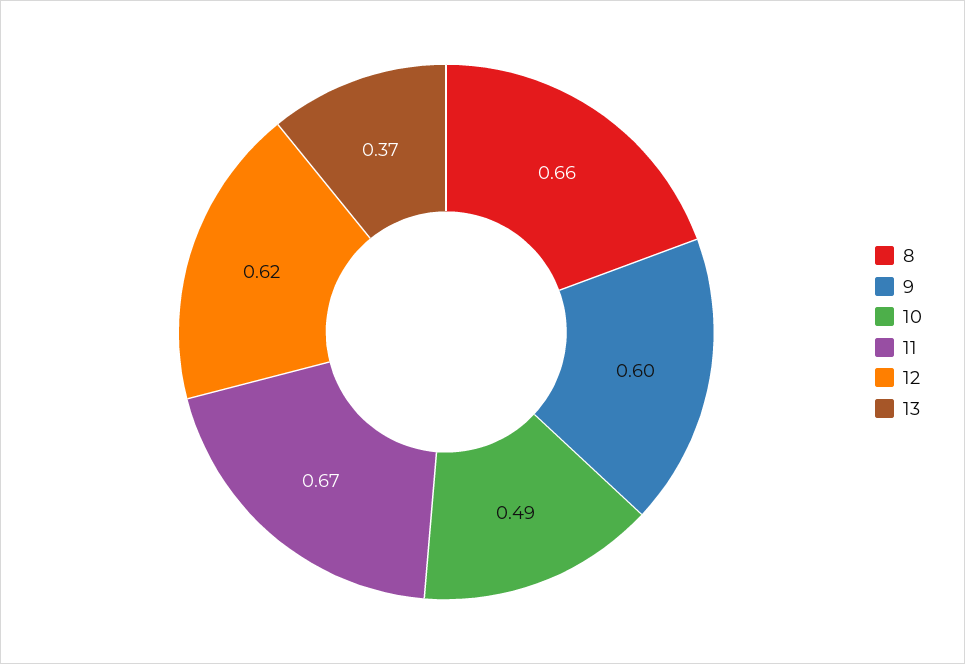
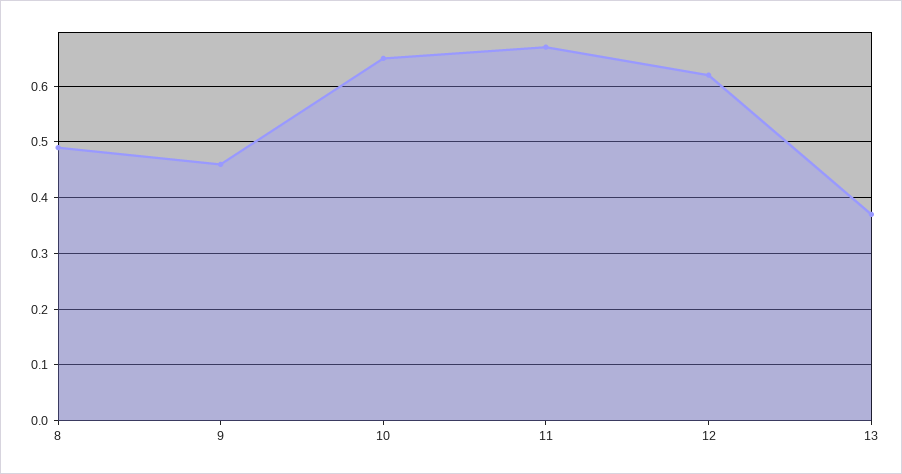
8: 0.66 -> 0.5
9: 0.6 -> 0.45
10: 0.49 -> 0.65

